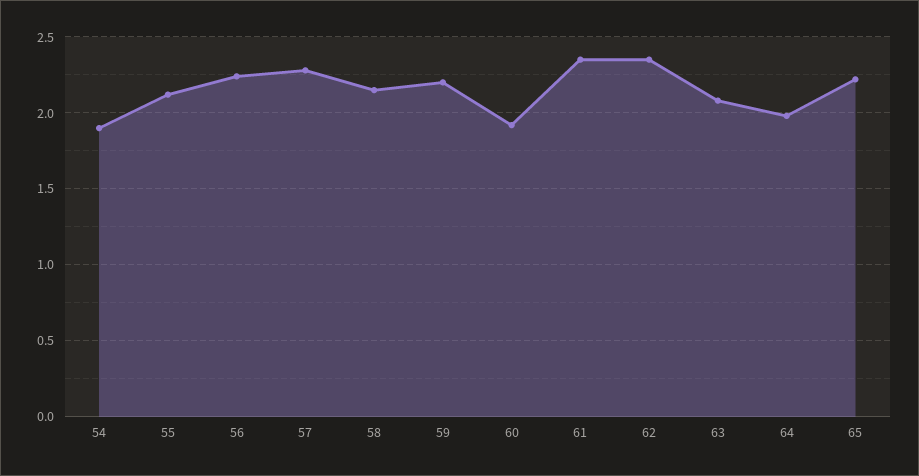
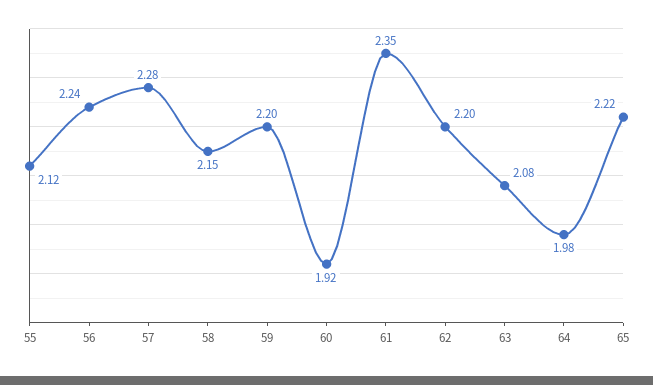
54: 1.9 -> none
62: 2.35 -> 2.2

